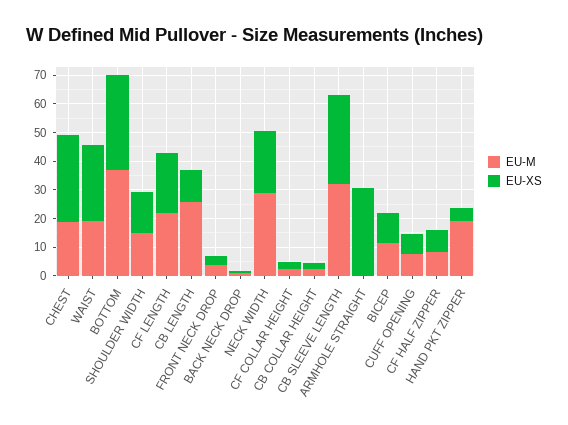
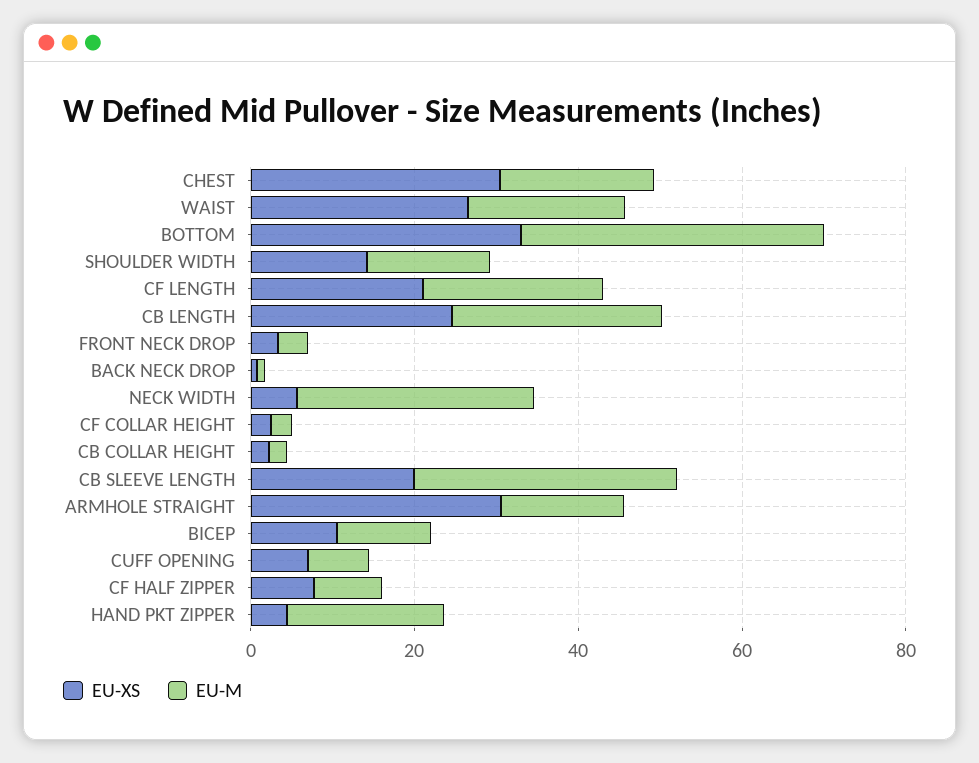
EU-XS, CB LENGTH: 10 -> 25
EU-XS, NECK WIDTH: 20 -> 5
EU-XS, CB SLEEVE LENGTH: 30 -> 20
EU-M, ARMHOLE STRAIGHT: 0 -> 15

